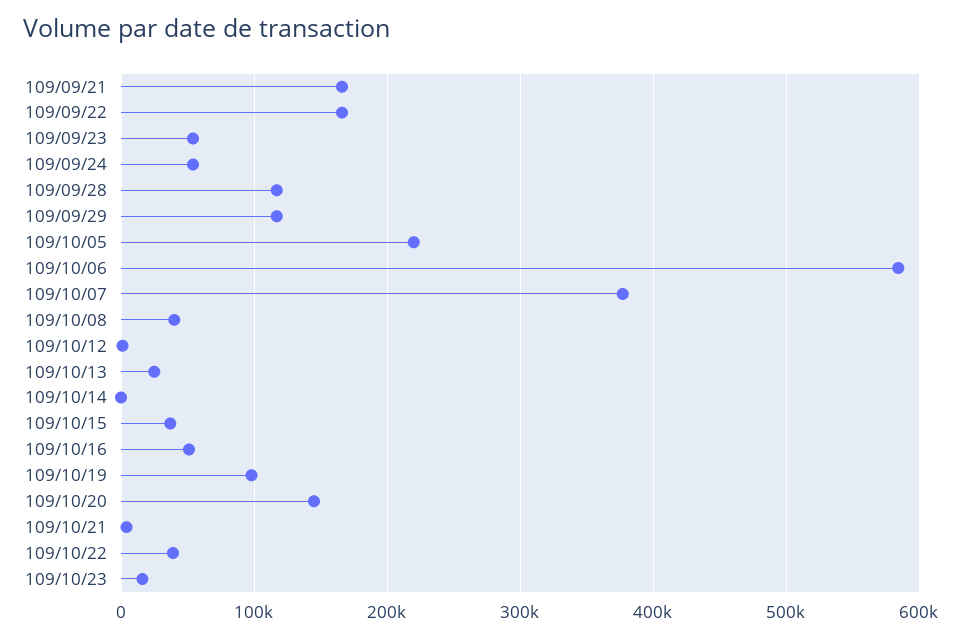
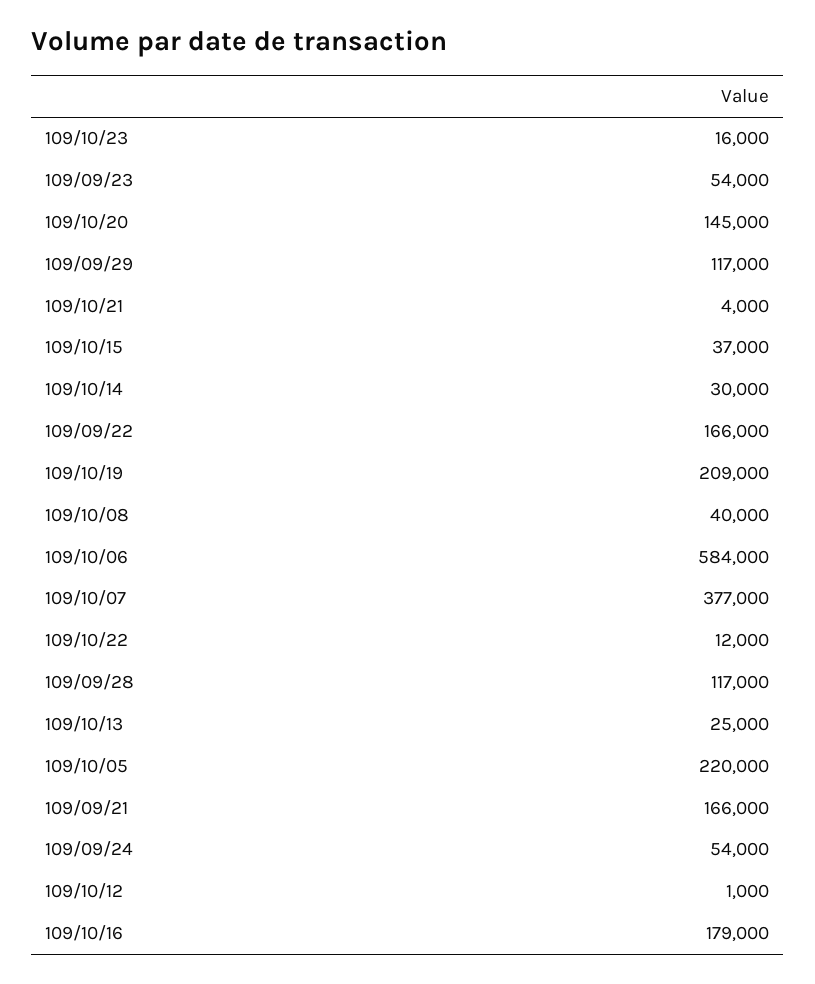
109/10/14: 0 -> 30000
109/10/16: 50000 -> 179000
109/10/19: 100000 -> 209000
109/10/22: 40000 -> 12000

